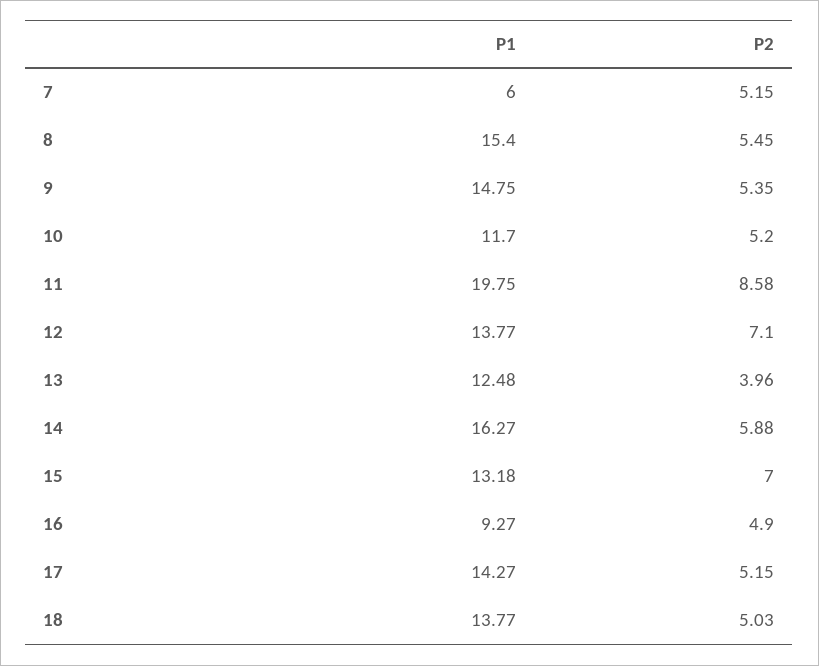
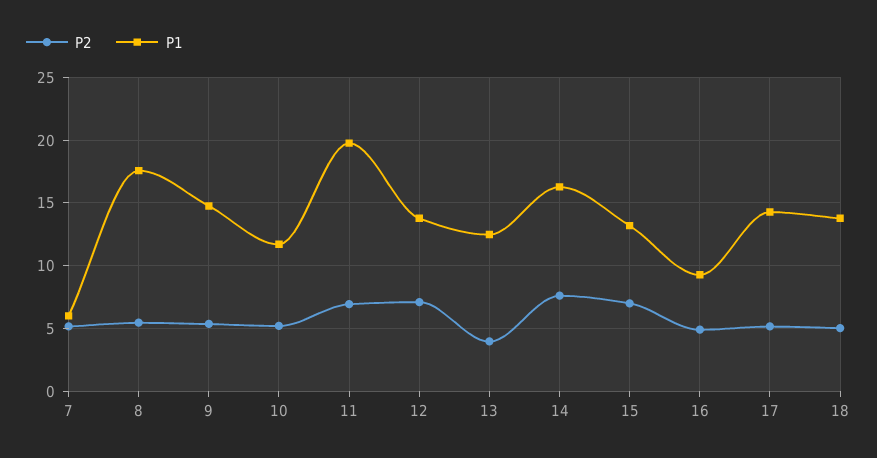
P1, 8: 15.4 -> 17.5
P2, 11: 8.58 -> 7
P2, 14: 5.88 -> 7.5

